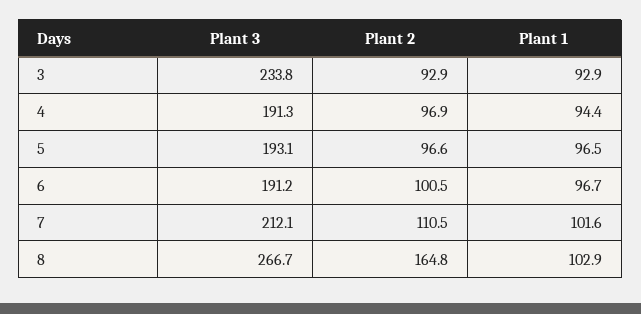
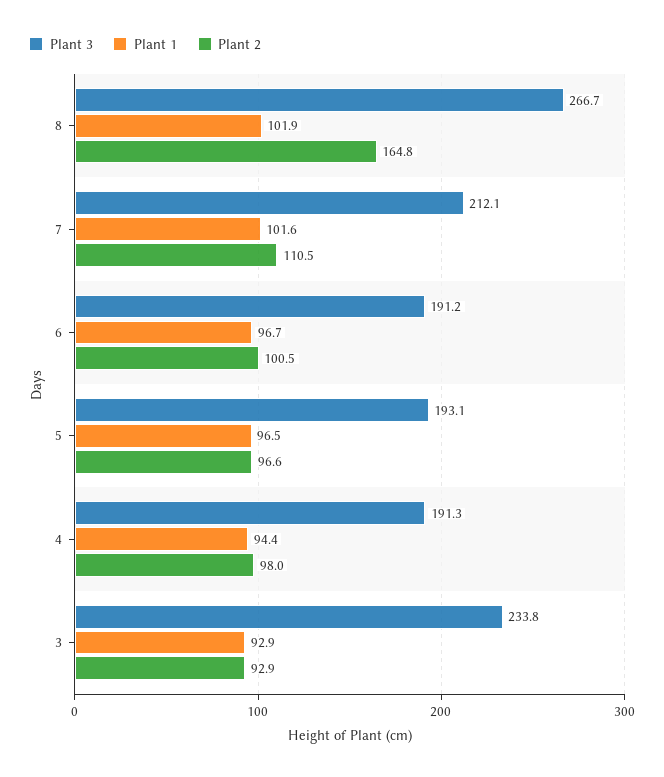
Plant 2, 4: 96.9 -> 98
Plant 1, 8: 102.9 -> 101.9

